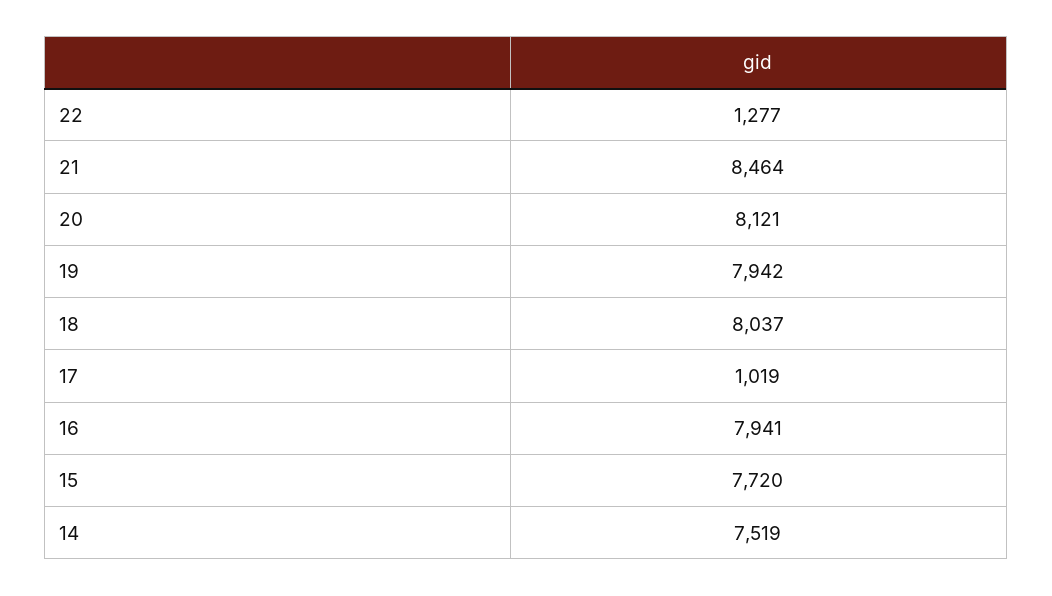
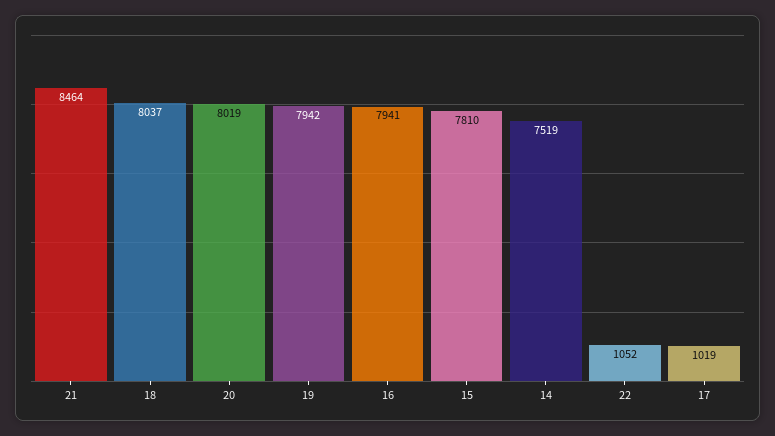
22: 1277 -> 1052
20: 8121 -> 8019
15: 7720 -> 7810

